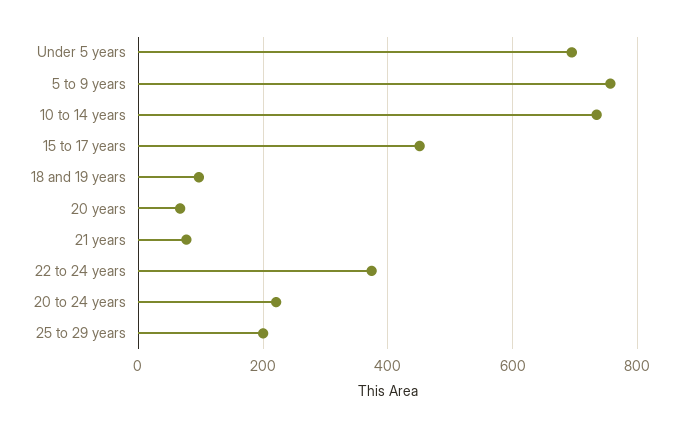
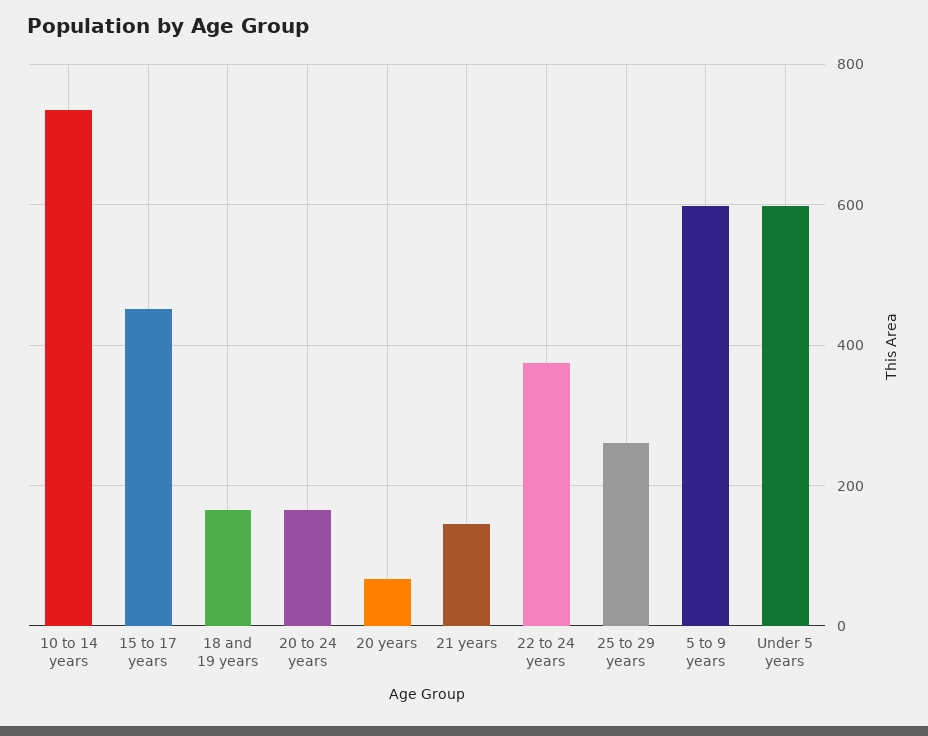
Under 5 years: 700 -> 600
5 to 9 years: 760 -> 600
18 and 19 years: 100 -> 160
21 years: 80 -> 140
20 to 24 years: 220 -> 160
25 to 29 years: 200 -> 260

